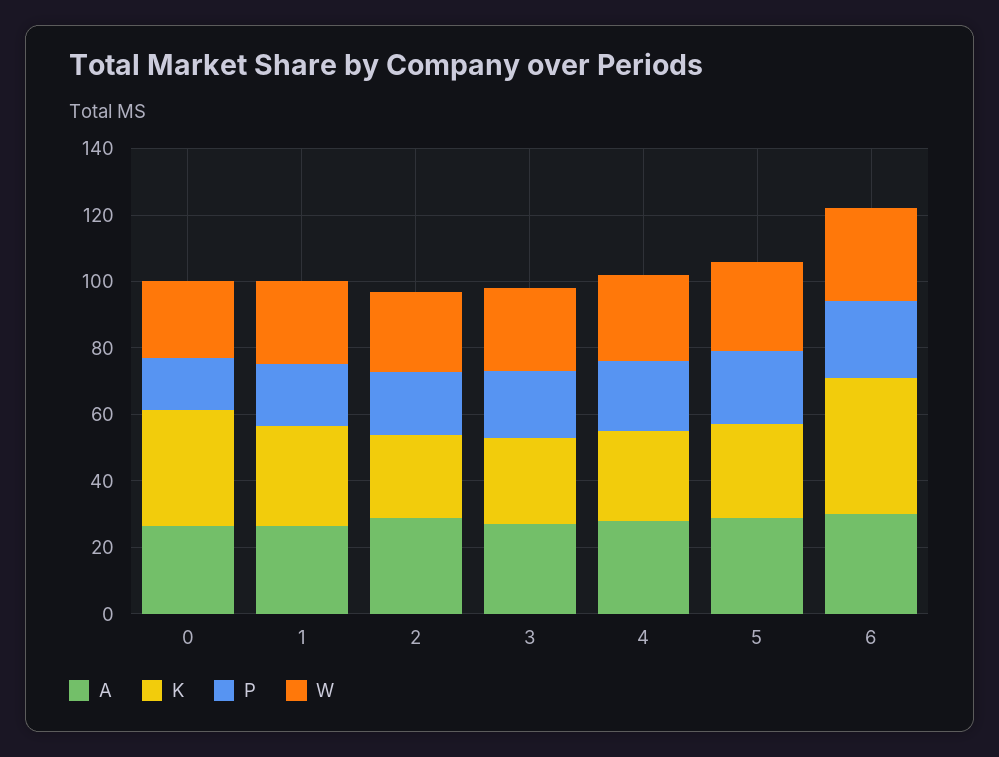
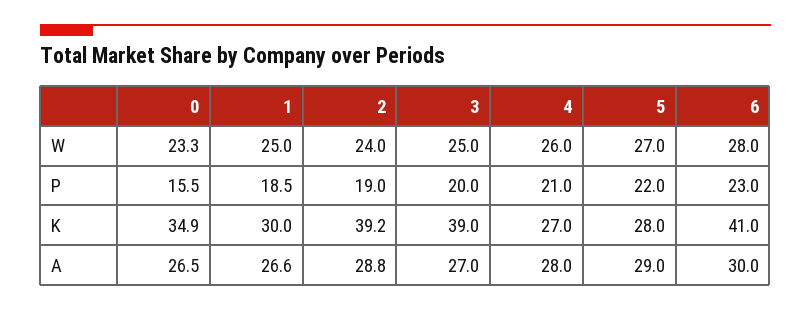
K, 2: 25 -> 39.2
K, 3: 25 -> 39

